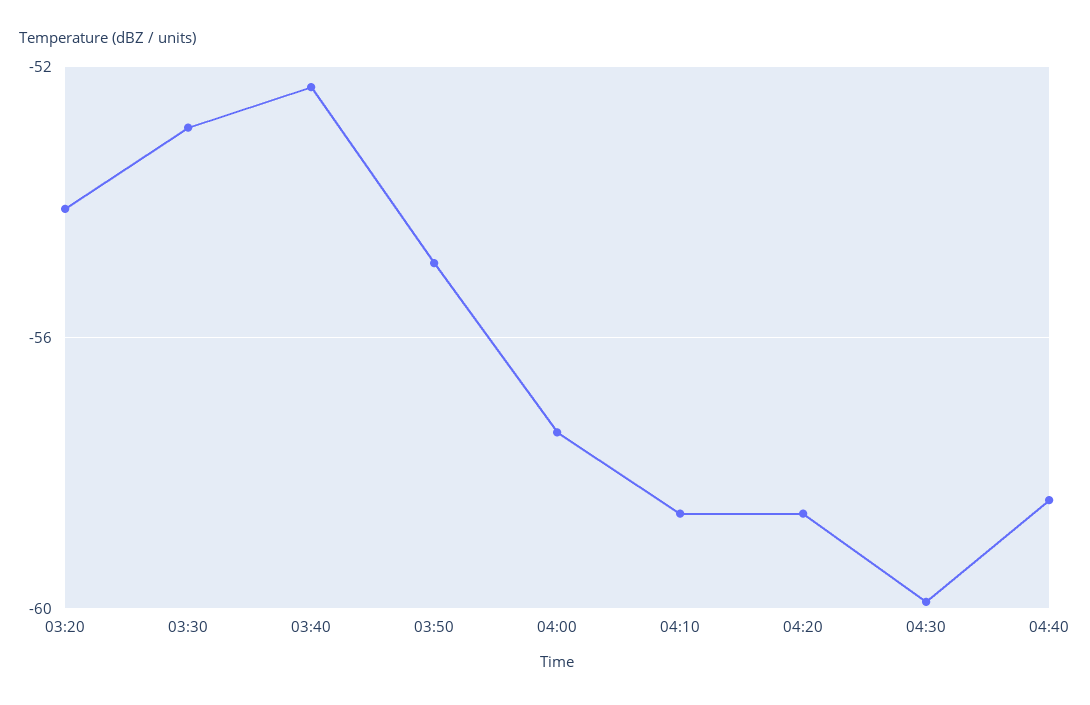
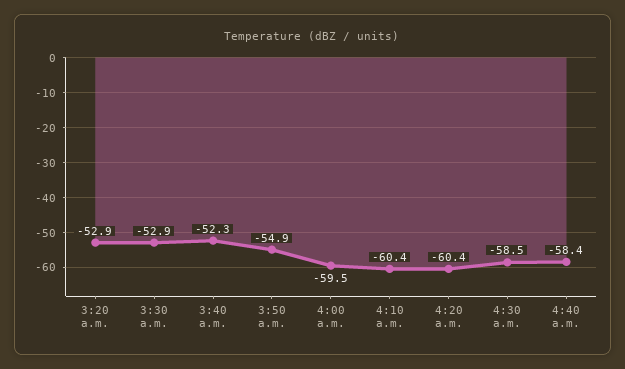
03:20: -54 -> -52.9
04:00: -57.5 -> -59.5
04:10: -58.5 -> -60.4
04:20: -58.5 -> -60.4
04:30: -60 -> -58.5

